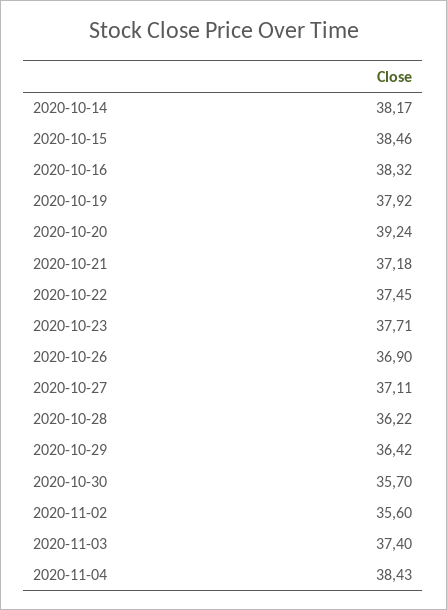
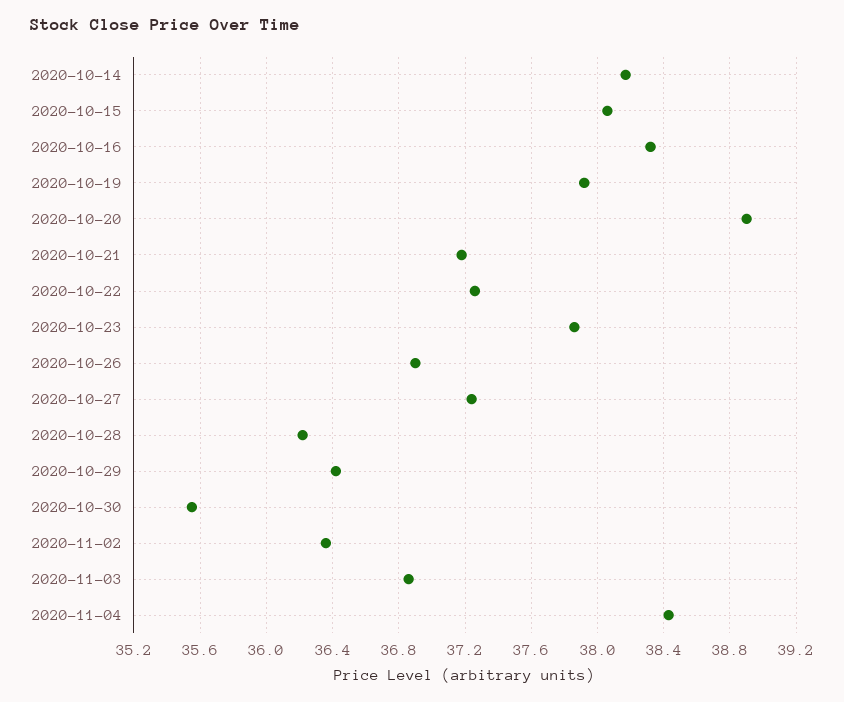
2020-10-15: 38.46 -> 38.05
2020-10-20: 39.24 -> 38.9
2020-10-22: 37.45 -> 37.25
2020-10-23: 37.71 -> 37.85
2020-10-27: 37.11 -> 37.25
2020-10-30: 35.7 -> 35.55
2020-11-02: 35.6 -> 36.35
2020-11-03: 37.4 -> 36.85

